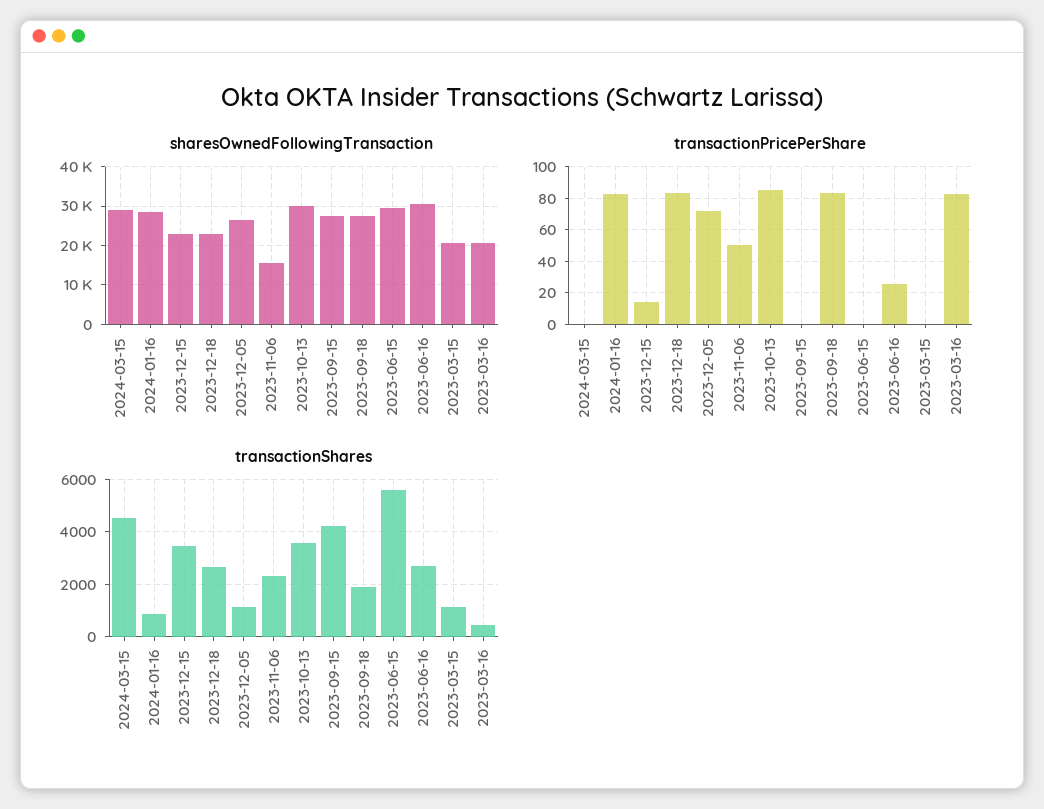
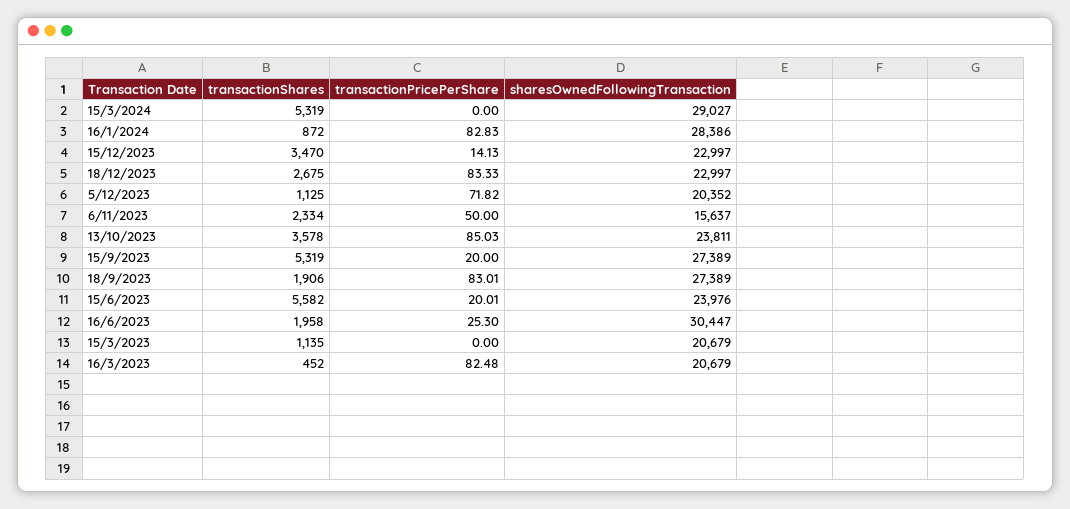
sharesOwnedFollowingTransaction, 2023-12-05: 26000 -> 20352
sharesOwnedFollowingTransaction, 2023-10-13: 30000 -> 23811
sharesOwnedFollowingTransaction, 2023-06-15: 30000 -> 23976
transactionPricePerShare, 2023-09-15: 0 -> 20
transactionPricePerShare, 2023-06-15: 0 -> 20.01
transactionShares, 2024-03-15: 4500 -> 5319
transactionShares, 2023-09-15: 4250 -> 5319
transactionShares, 2023-06-16: 2750 -> 1958

